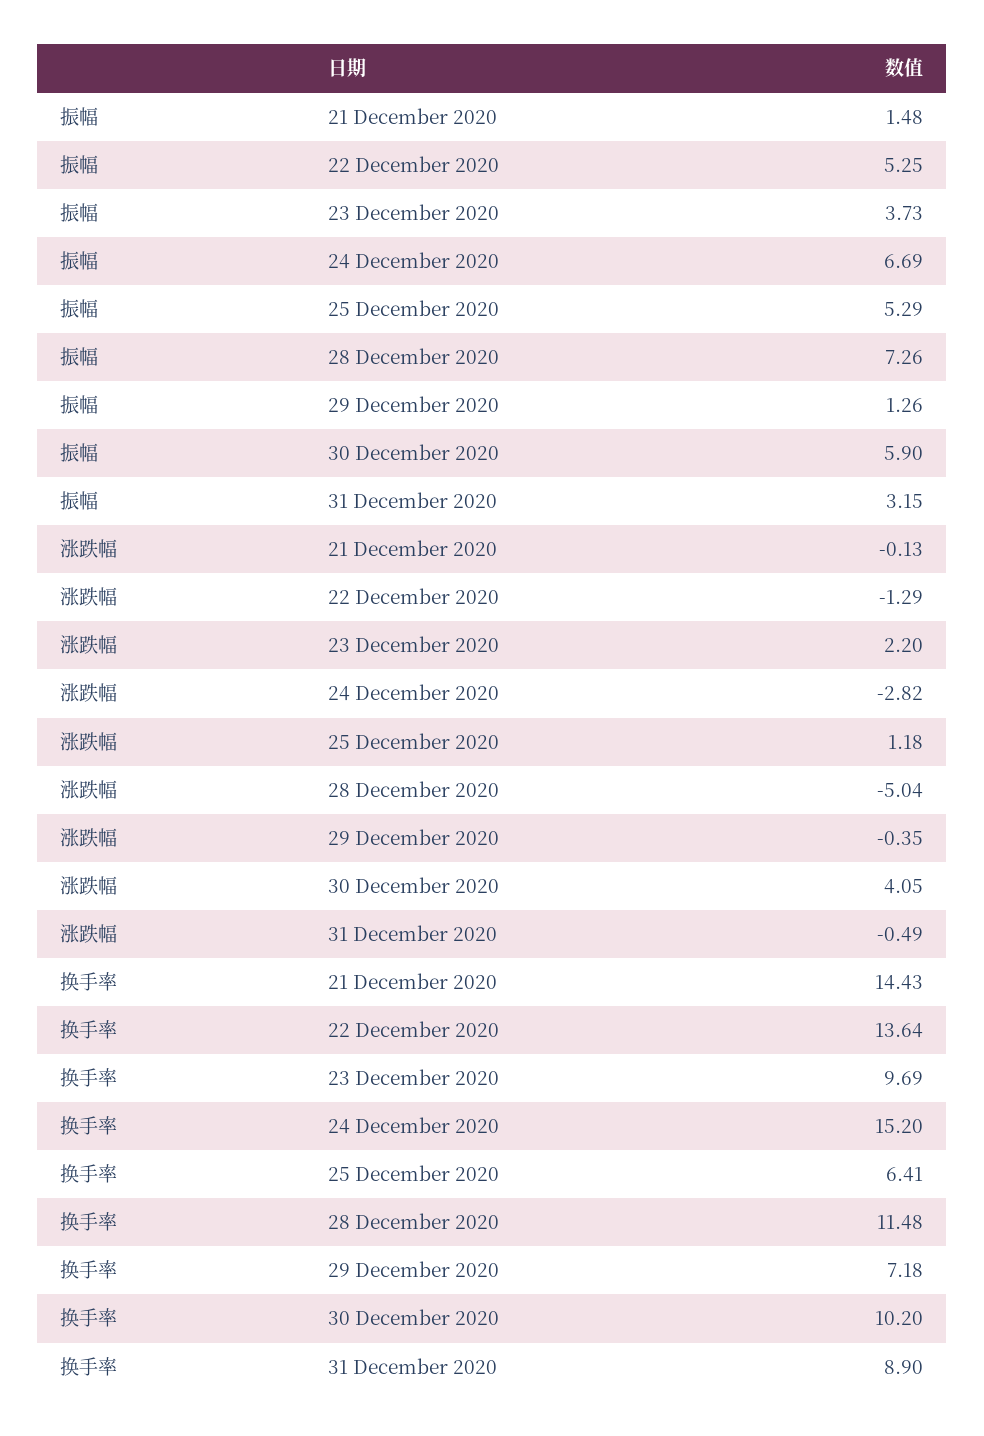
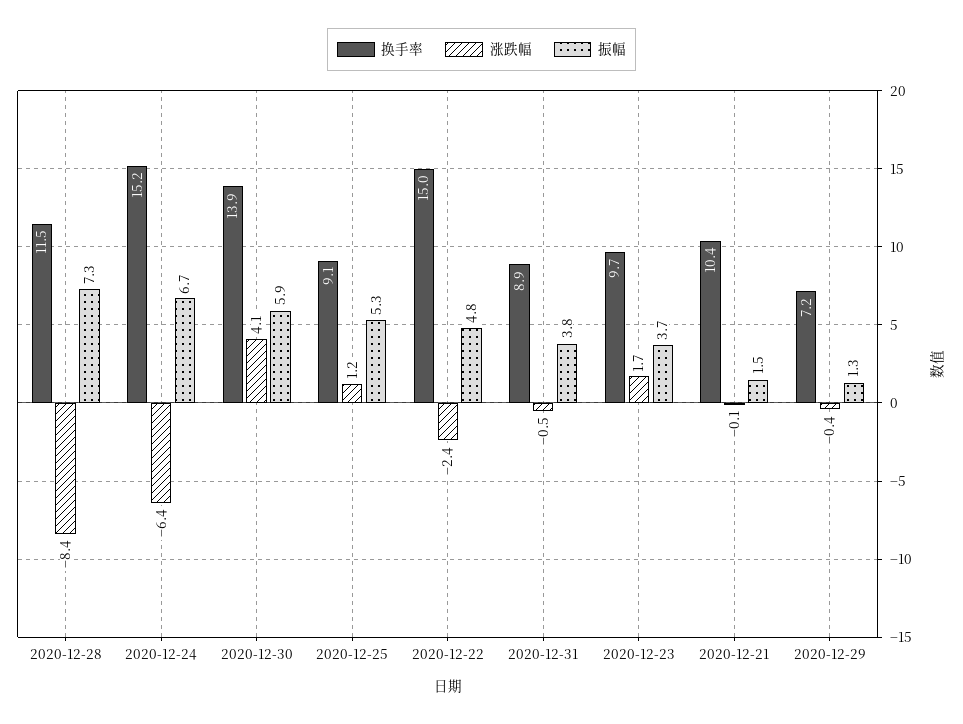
振幅, 22 December 2020: 5.25 -> 4.8
振幅, 31 December 2020: 3.15 -> 3.8
涨跌幅, 22 December 2020: -1.29 -> -2.4
涨跌幅, 23 December 2020: 2.2 -> 1.7
涨跌幅, 24 December 2020: -2.82 -> -6.4
涨跌幅, 28 December 2020: -5.04 -> -8.4
换手率, 21 December 2020: 14.43 -> 10.4
换手率, 22 December 2020: 13.64 -> 15
换手率, 25 December 2020: 6.41 -> 9.1
换手率, 30 December 2020: 10.2 -> 13.9

